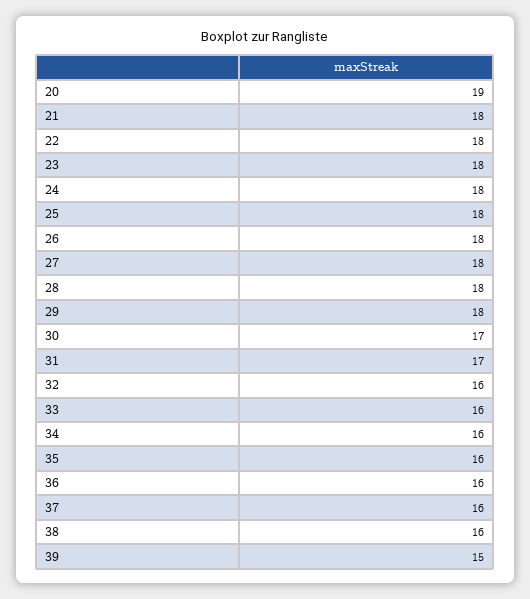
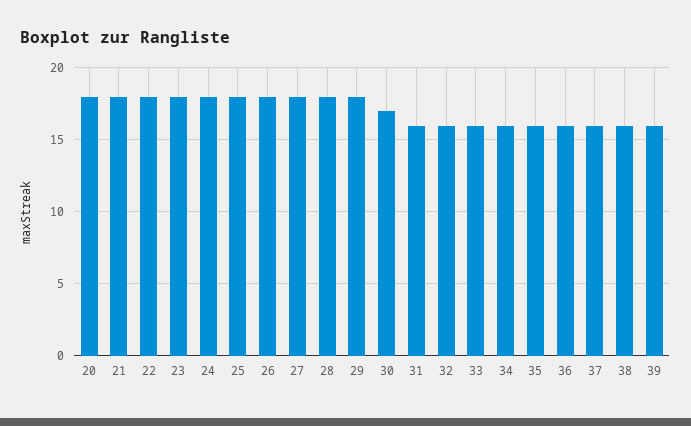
20: 19 -> 18
31: 17 -> 16
39: 15 -> 16

